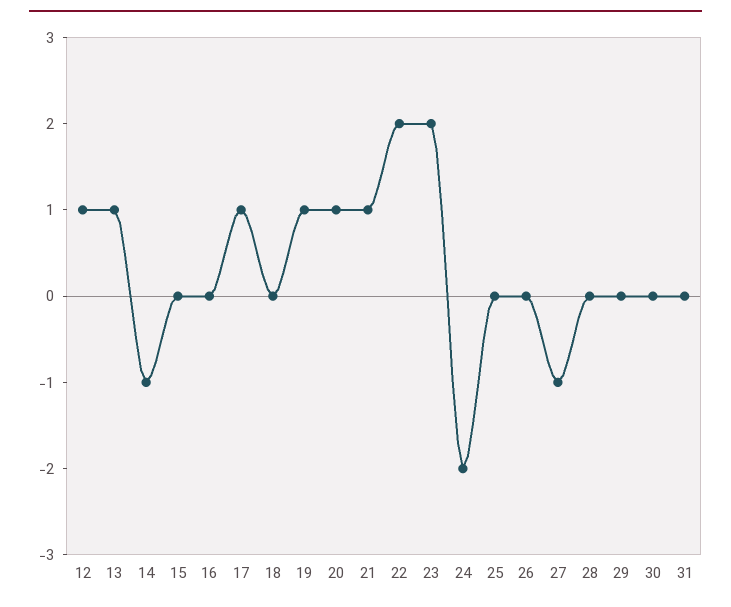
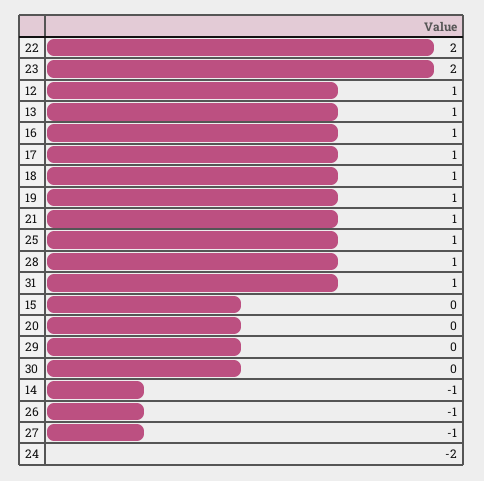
16: 0 -> 1
18: 0 -> 1
20: 1 -> 0
25: 0 -> 1
26: 0 -> -1
28: 0 -> 1
31: 0 -> 1

